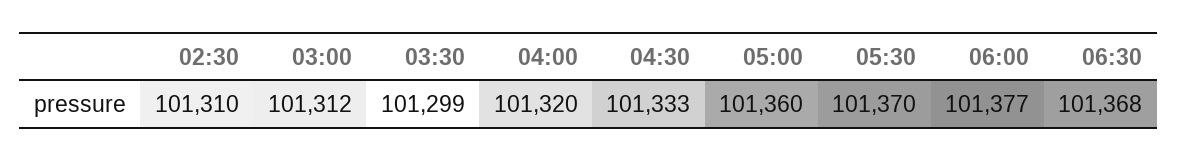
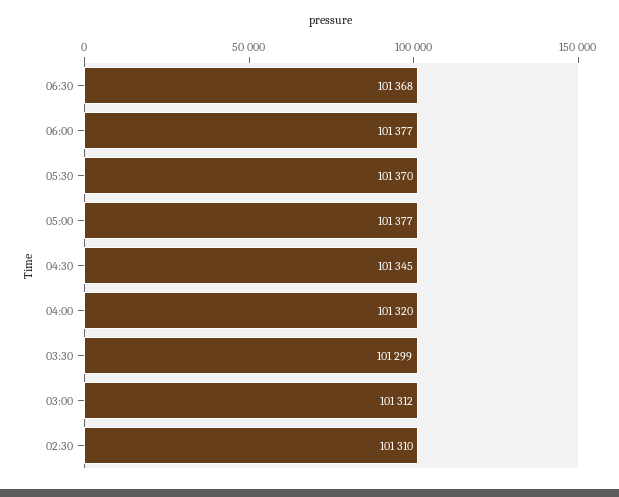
04:30: 101333 -> 101345
05:00: 101360 -> 101377

